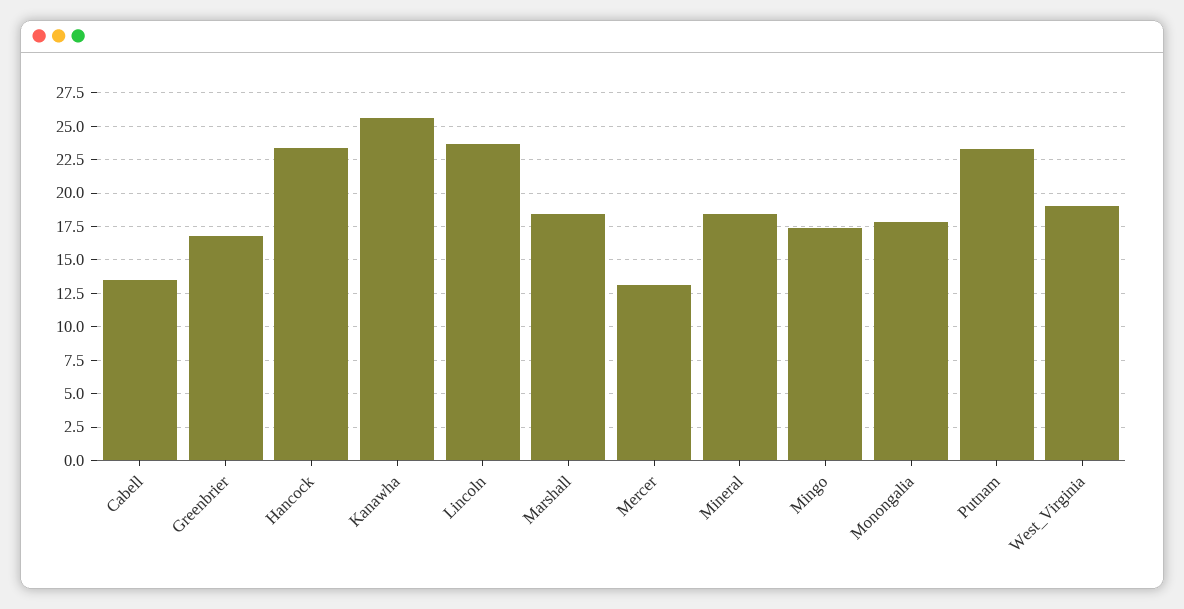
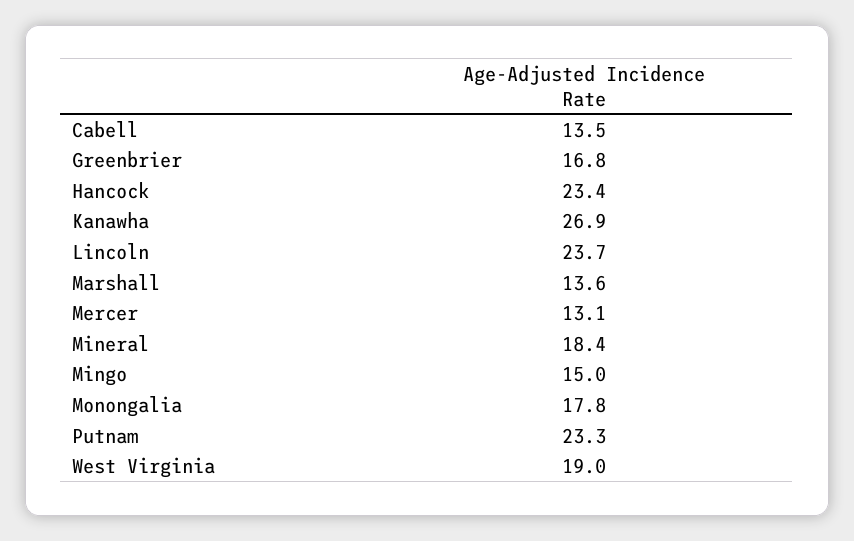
Kanawha: 25.5 -> 26.9
Marshall: 18.5 -> 13.6
Mingo: 17.5 -> 15

